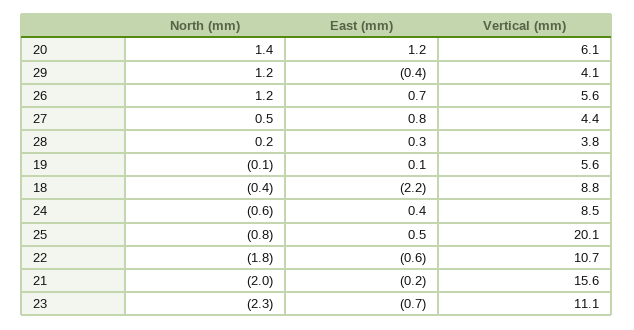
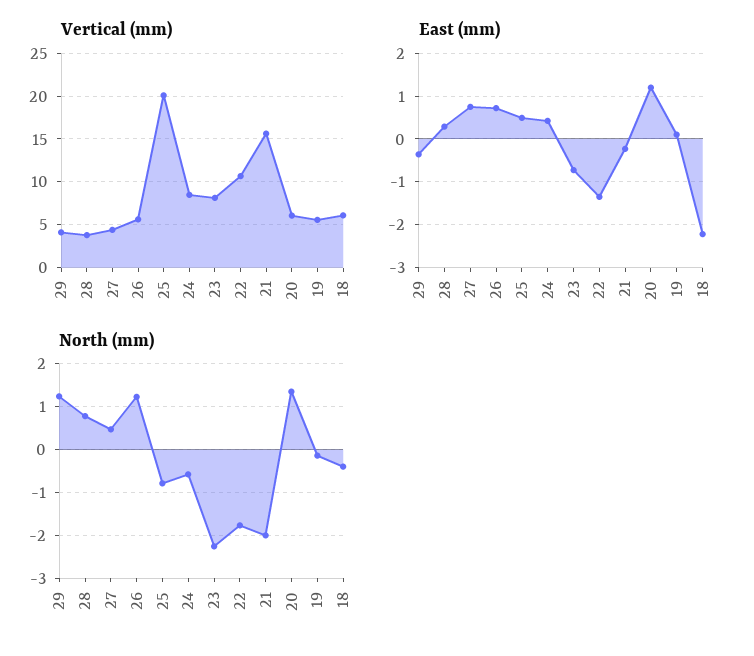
North (mm), 28: 0.2 -> 0.8
Vertical (mm), 18: 8.8 -> 6
East (mm), 22: -0.6 -> -1.4
Vertical (mm), 23: 11.1 -> 8

